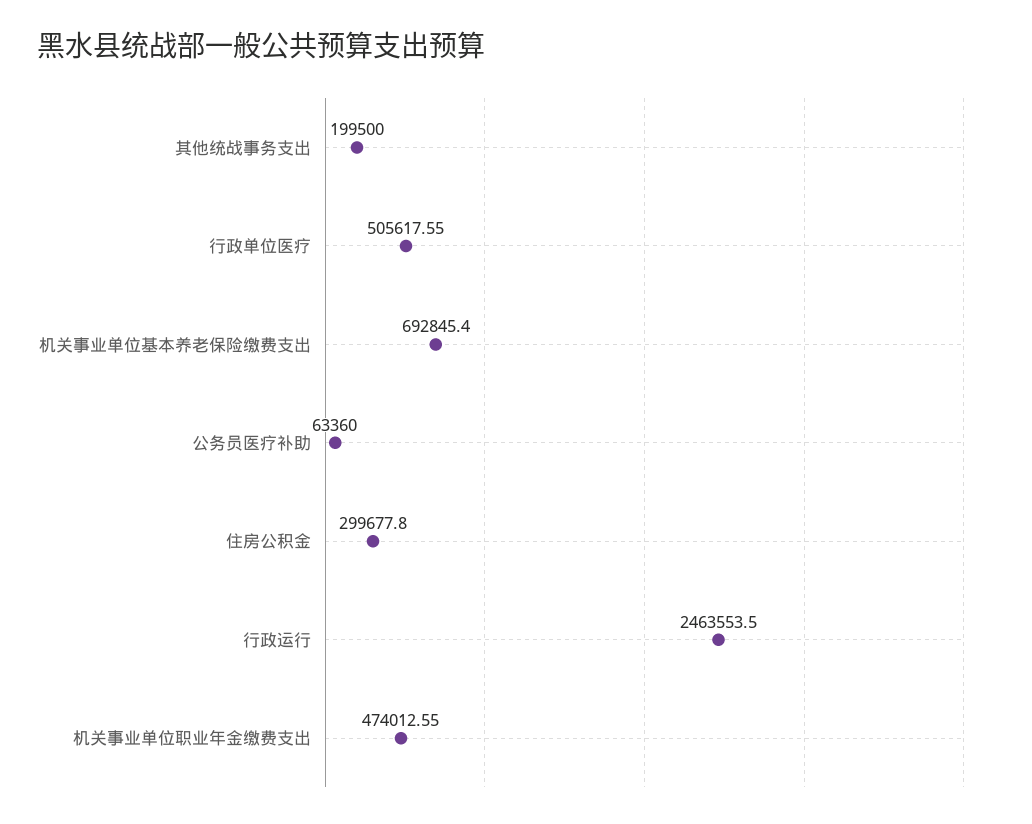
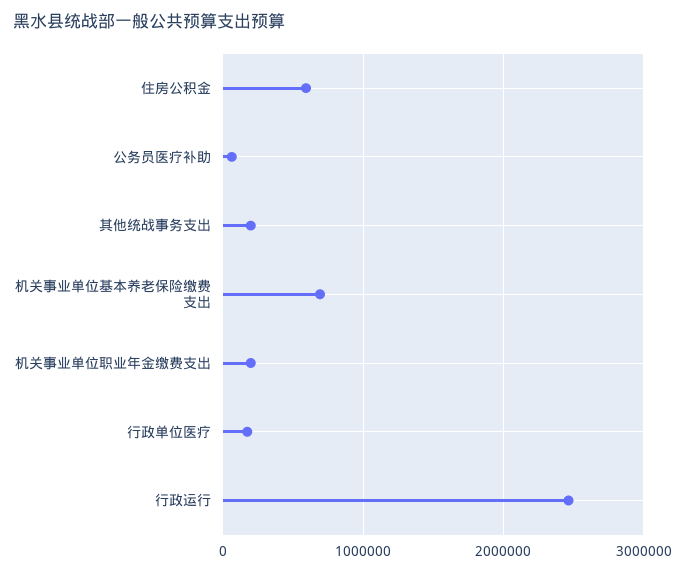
行政单位医疗: 505617.55 -> 200000
住房公积金: 299677.8 -> 600000
机关事业单位职业年金缴费支出: 474012.55 -> 200000

